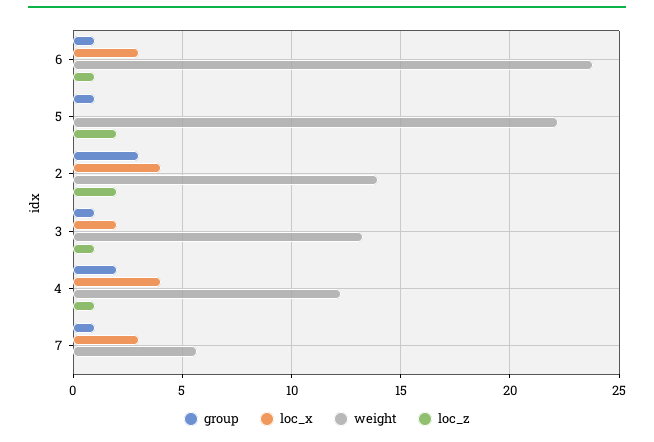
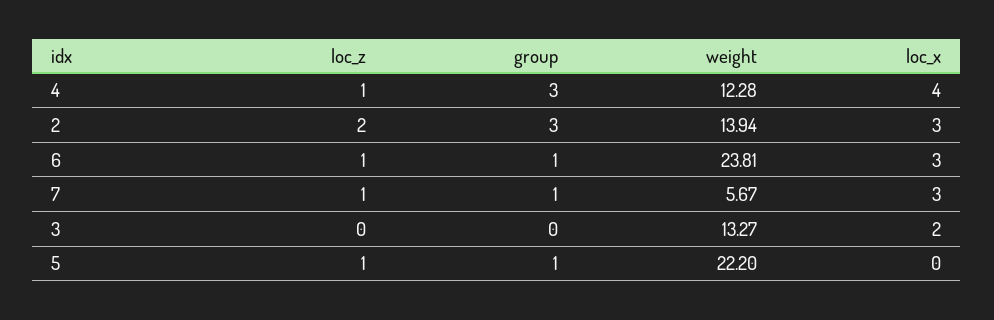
loc_z, 5: 2 -> 1
loc_x, 2: 4 -> 3
group, 3: 1 -> 0
loc_z, 3: 1 -> 0
group, 4: 2 -> 3
loc_z, 7: 0 -> 1

